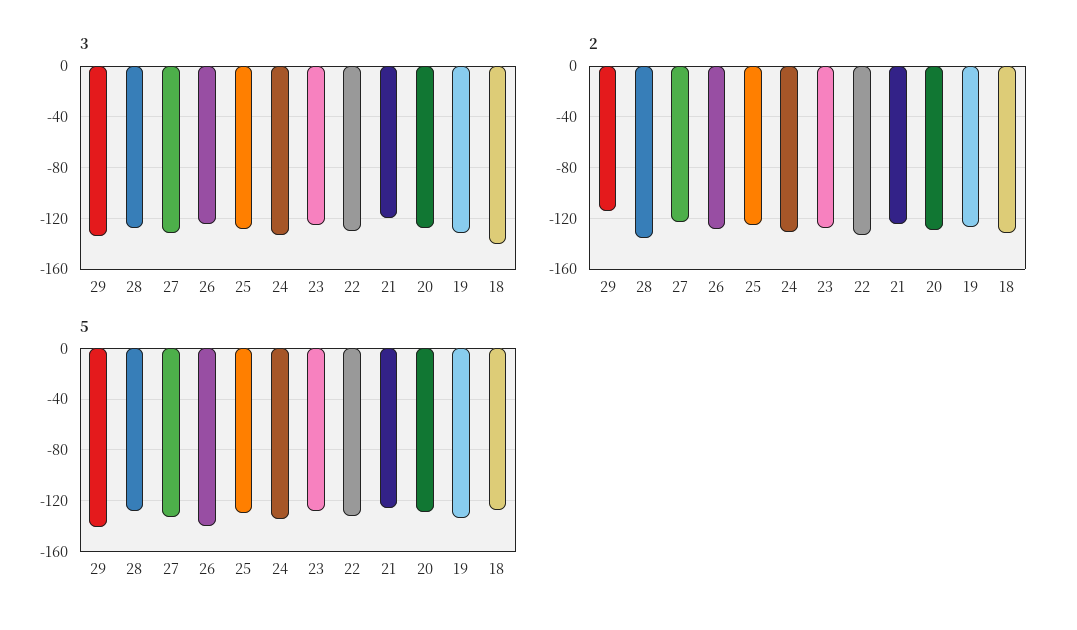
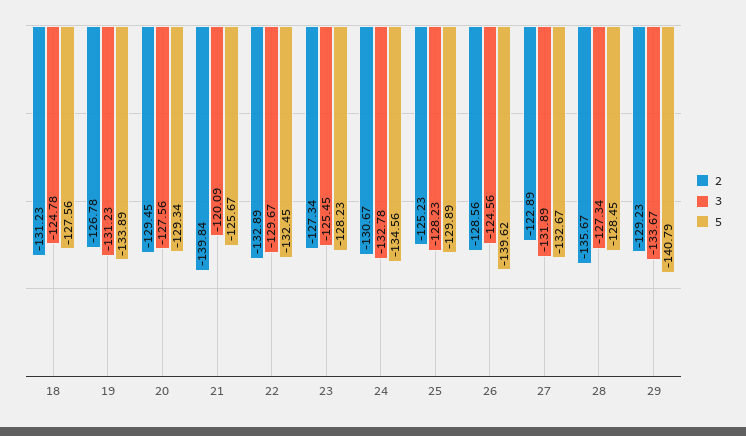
3, 18: -140 -> -124.78
2, 29: -115 -> -129.23
2, 21: -125 -> -139.84

